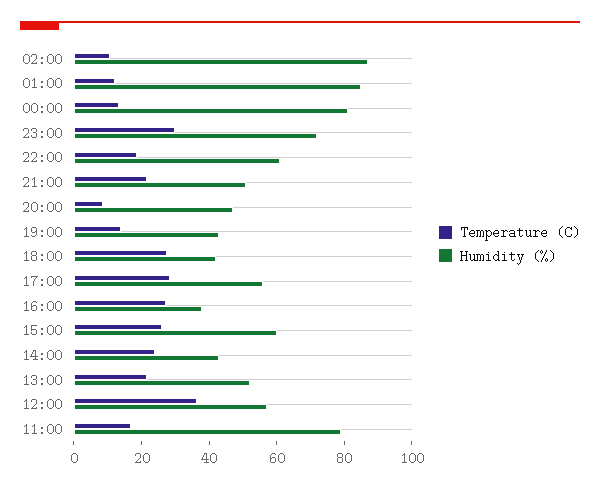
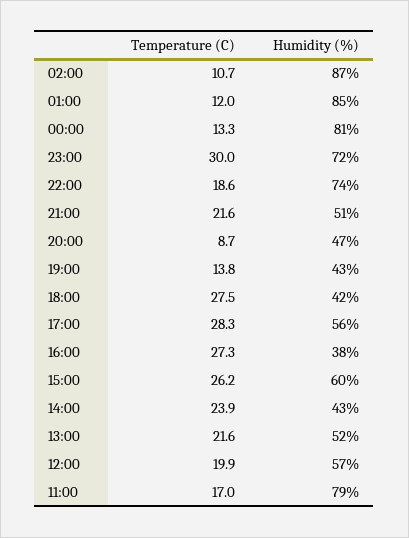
Humidity (%), 22:00: 60 -> 74
Temperature (C), 12:00: 35 -> 19.9

